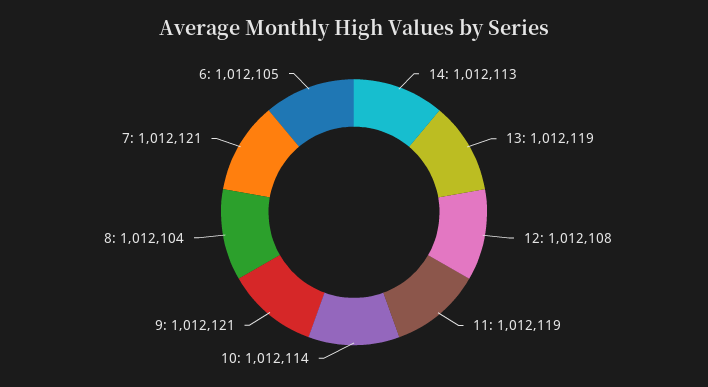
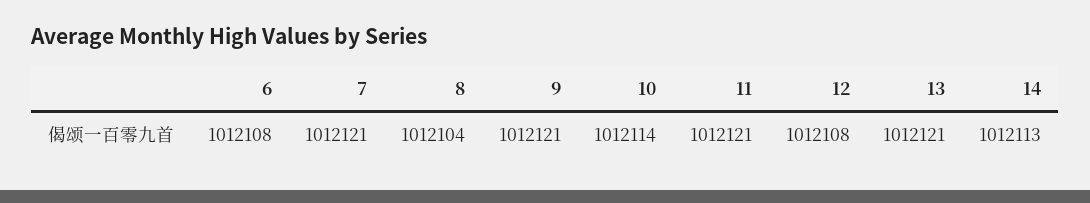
13: 1012119 -> 1012121
11: 1012119 -> 1012121
6: 1012105 -> 1012108

